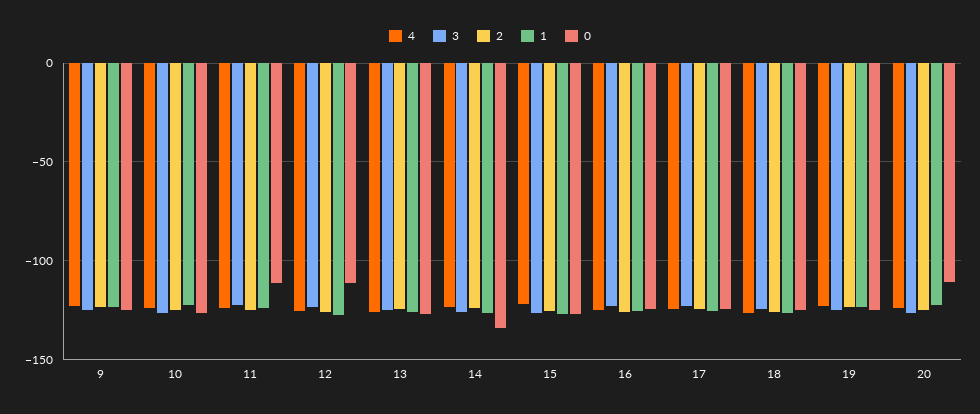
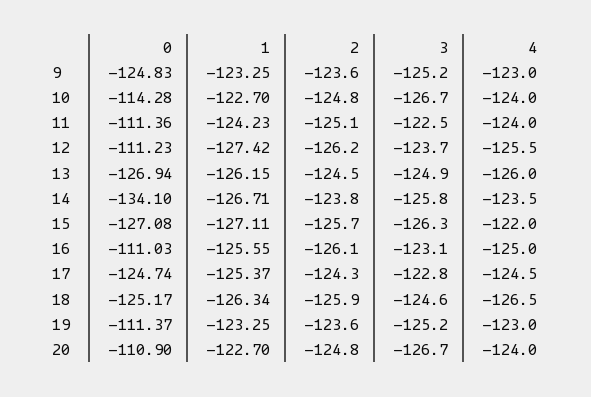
0, 10: -125 -> -114.28
0, 16: -125 -> -111.03
0, 19: -125 -> -111.37

